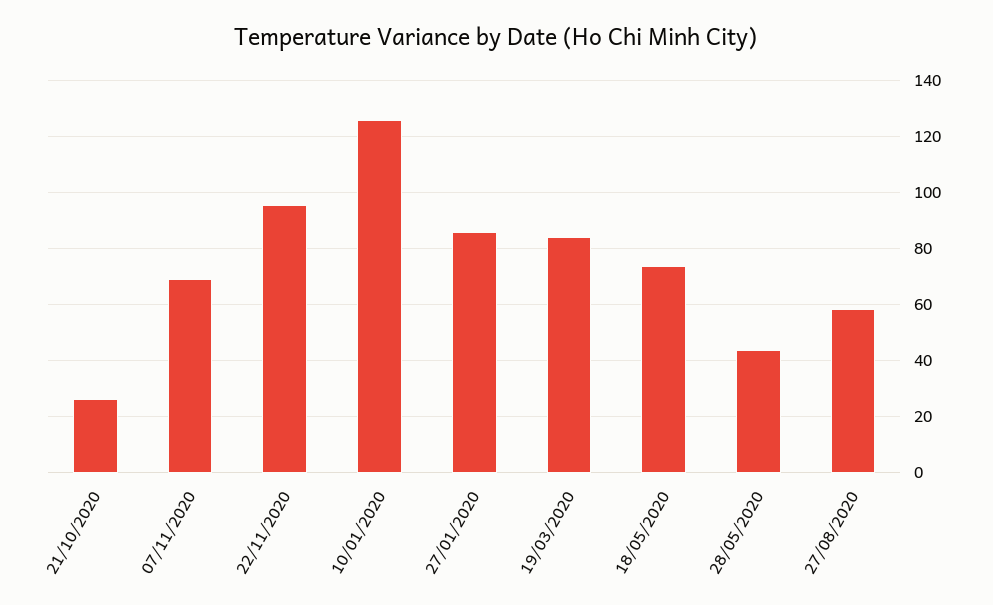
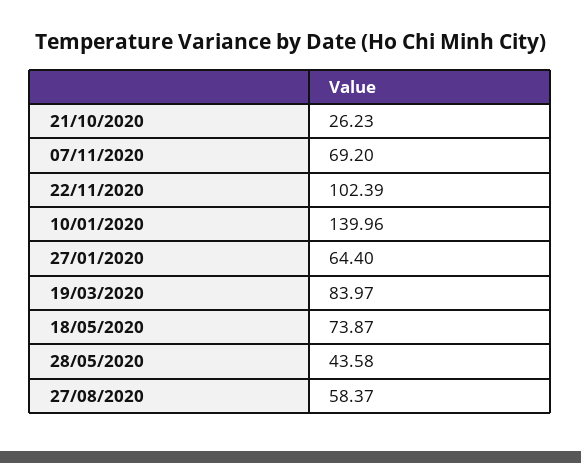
22/11/2020: 95 -> 102.39
10/01/2020: 125 -> 139.96
27/01/2020: 85 -> 64.4

